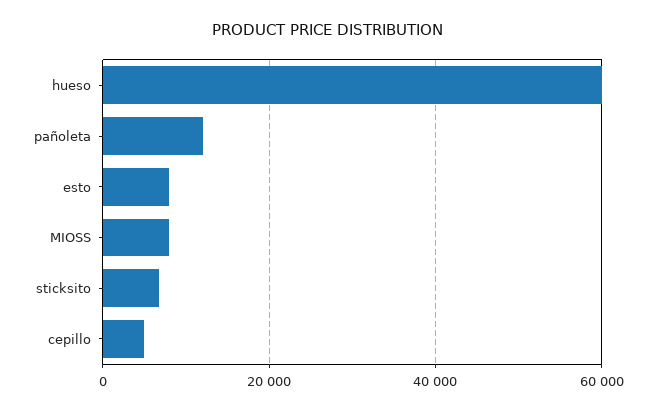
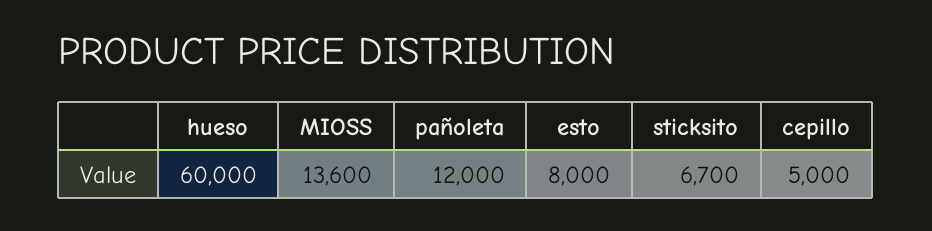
MIOSS: 8000 -> 13600

